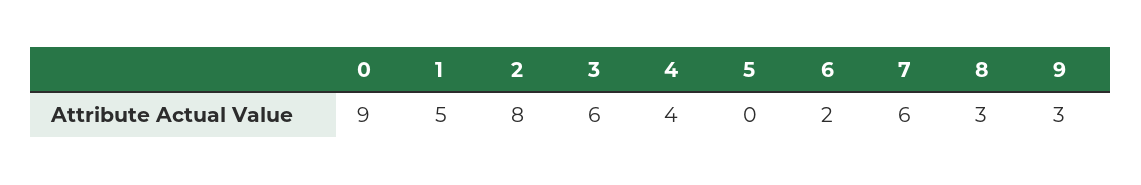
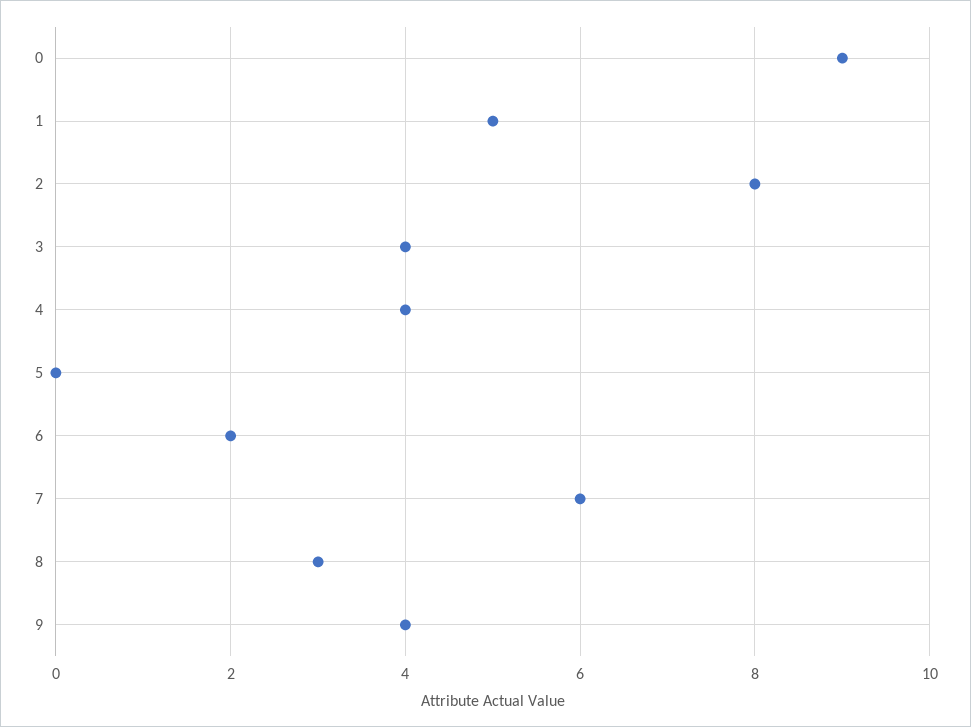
3: 6 -> 4
9: 3 -> 4

